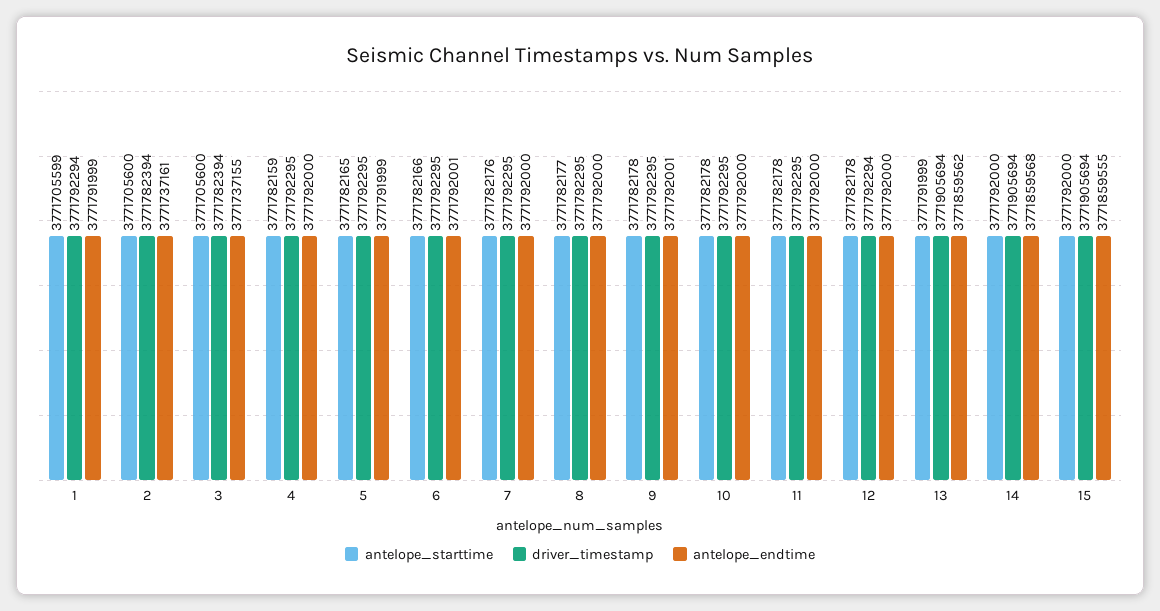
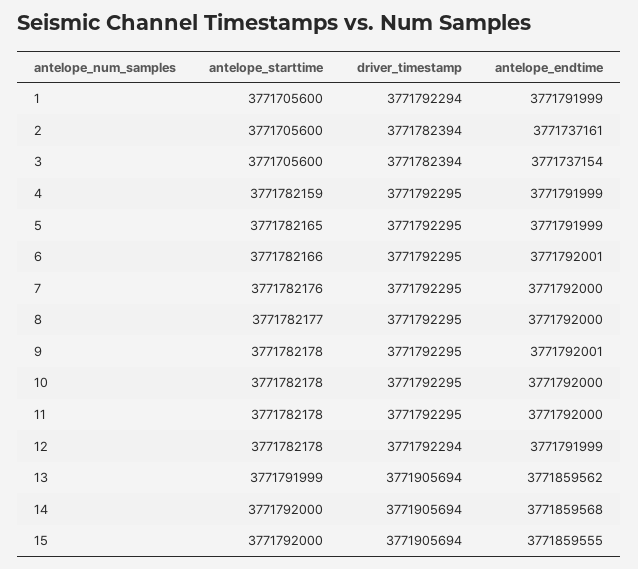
antelope_starttime, 1: 3771705599 -> 3771705600
antelope_endtime, 3: 3771737155 -> 3771737154
antelope_endtime, 4: 3771792000 -> 3771791999
antelope_endtime, 12: 3771792000 -> 3771791999

